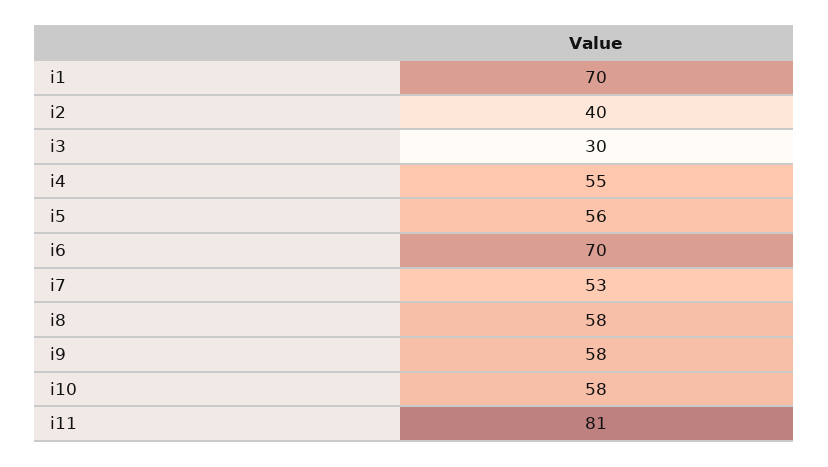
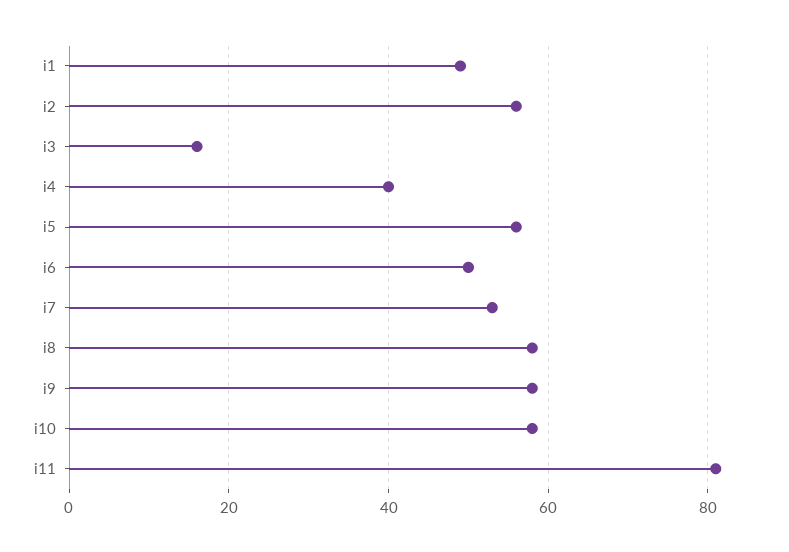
i1: 70 -> 50
i2: 40 -> 55
i3: 30 -> 15
i4: 55 -> 40
i6: 70 -> 50

